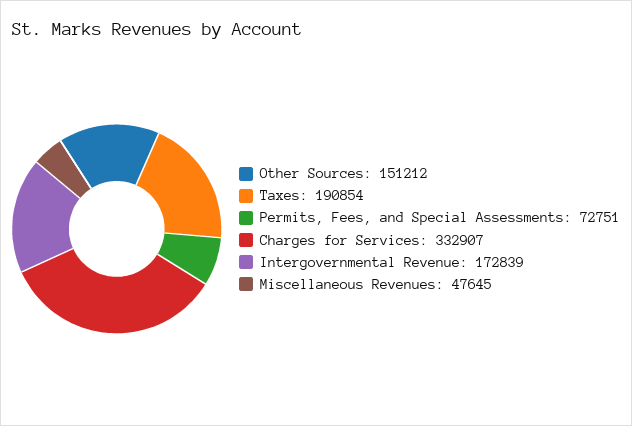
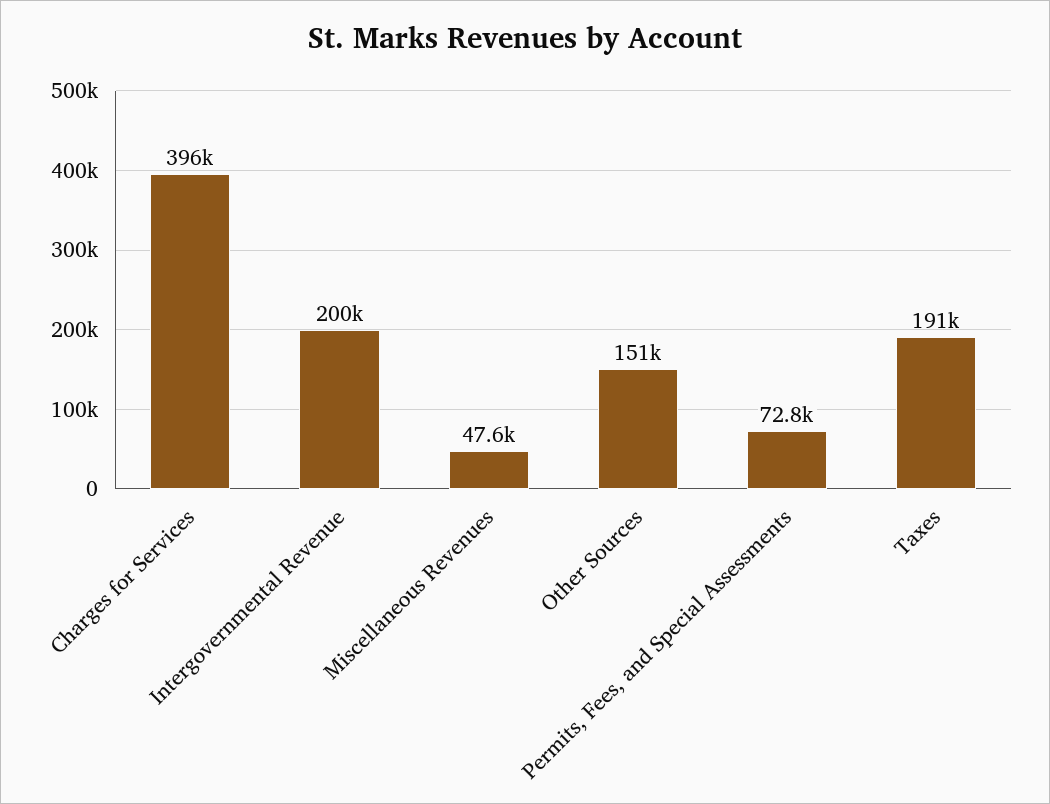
Charges for Services: 332907 -> 396000
Intergovernmental Revenue: 172839 -> 200000

